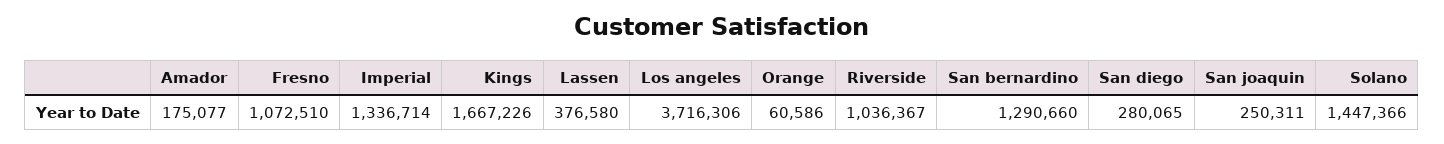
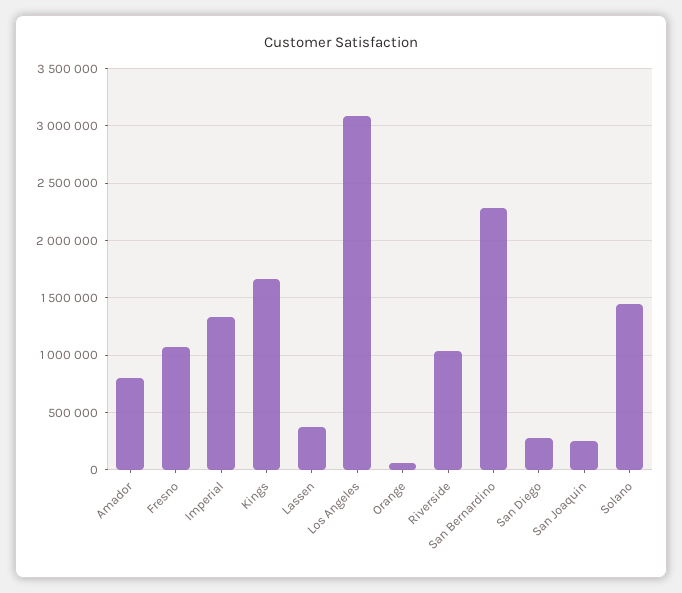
Amador: 175077 -> 800000
Los angeles: 3716306 -> 3100000
San bernardino: 1290660 -> 2300000

